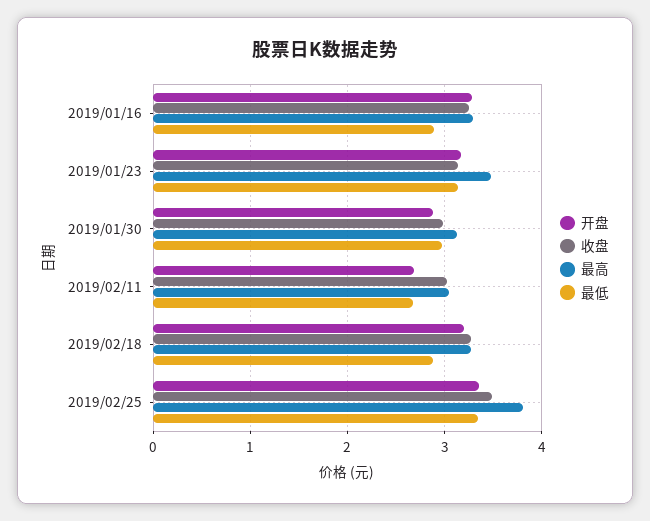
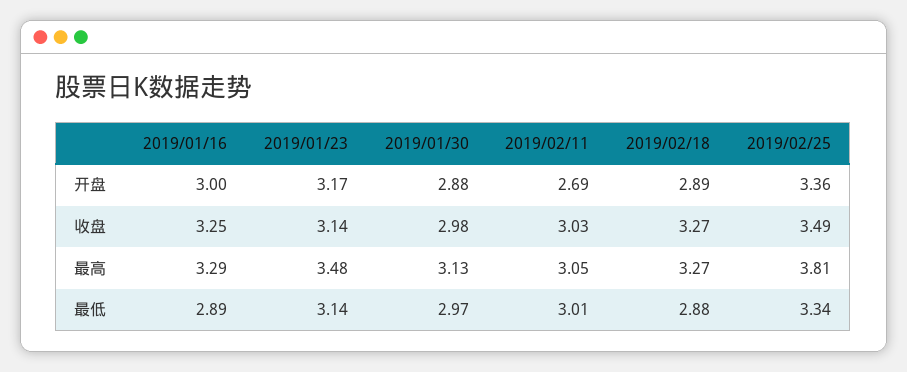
开盘, 2019/01/16: 3.3 -> 3
最低, 2019/02/11: 2.7 -> 3.01
开盘, 2019/02/18: 3.2 -> 2.89

